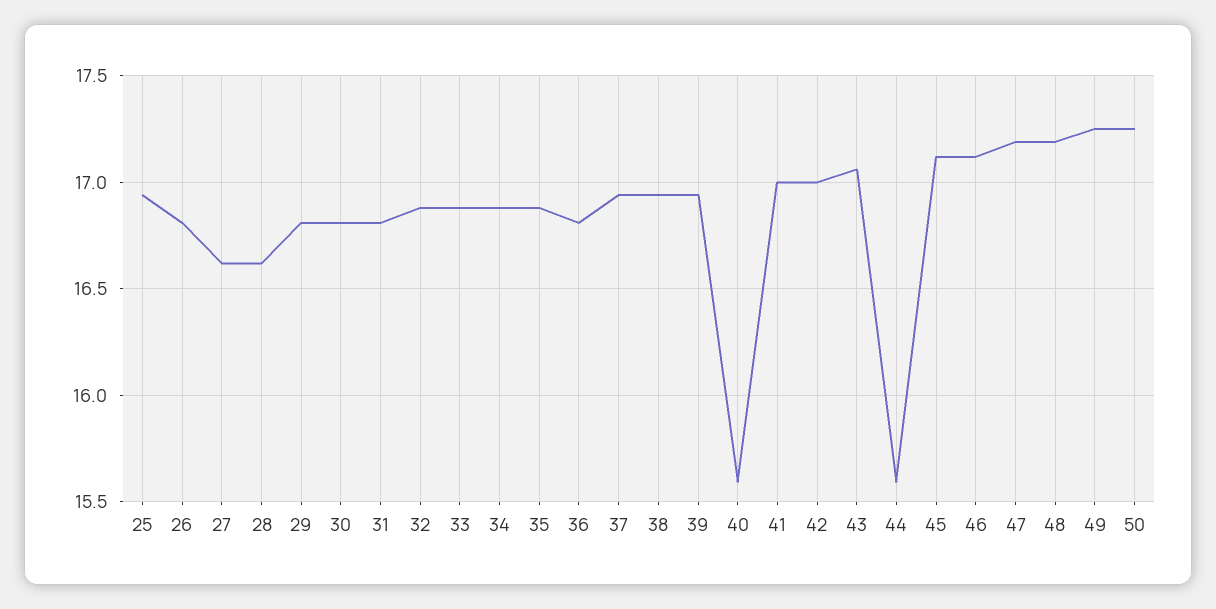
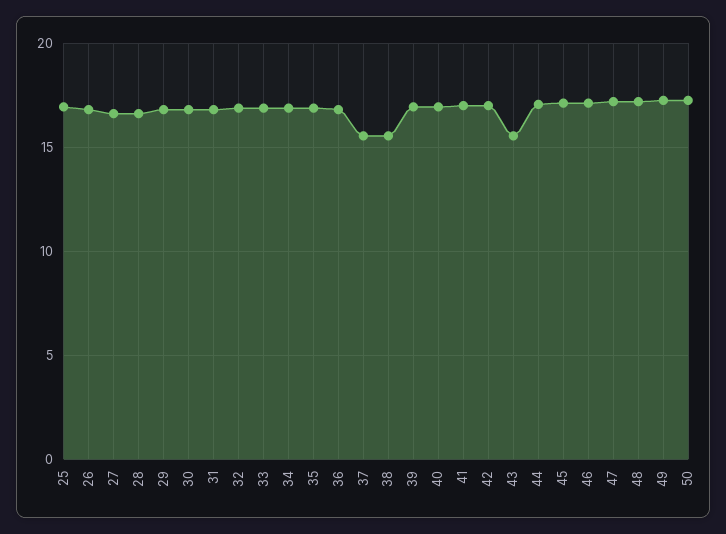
37: 16.95 -> 15.5
38: 16.95 -> 15.5
40: 15.6 -> 17
43: 17.05 -> 15.5
44: 15.6 -> 17

